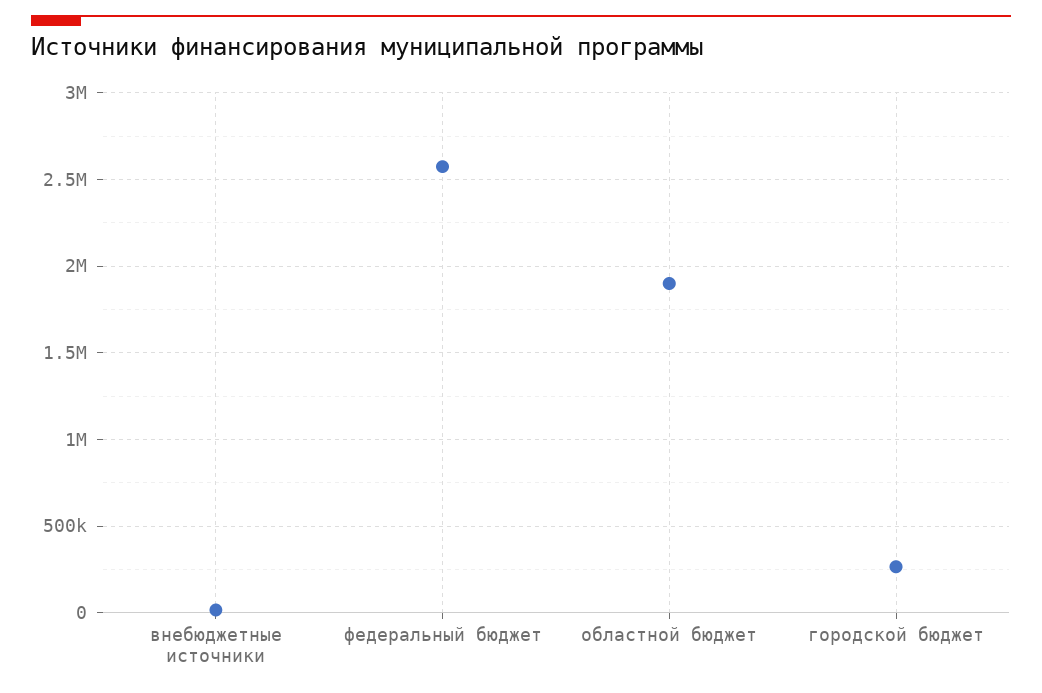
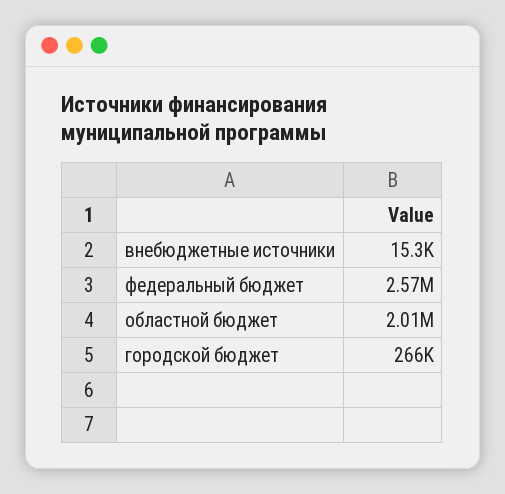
областной бюджет: 1900000 -> 2010000

